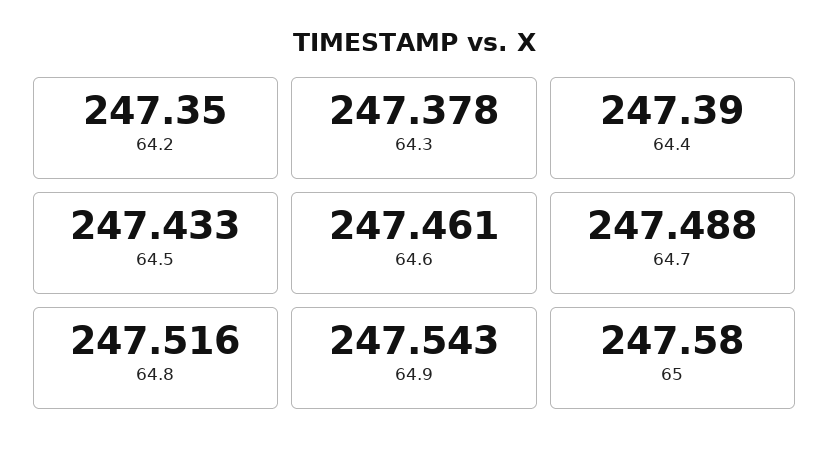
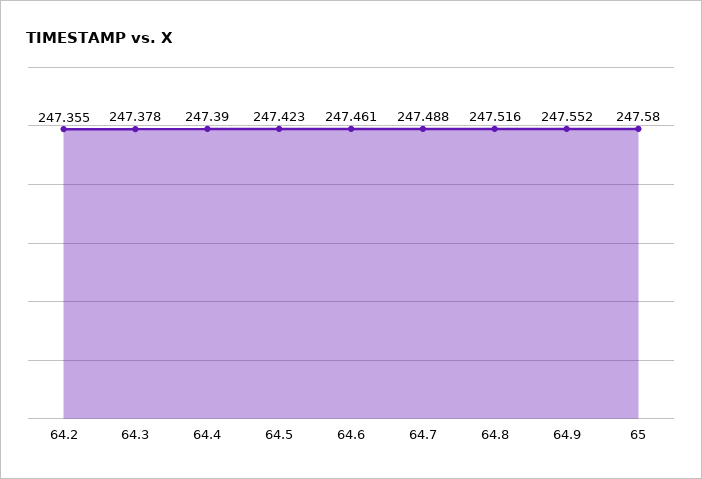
64.2: 247.35 -> 247.355
64.5: 247.433 -> 247.423
64.9: 247.543 -> 247.552

